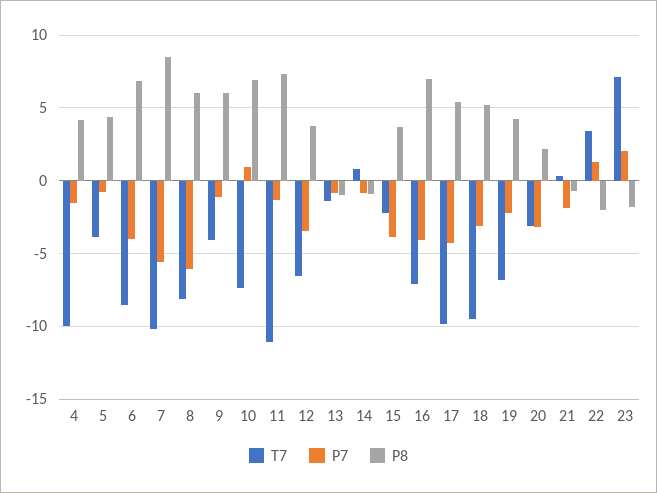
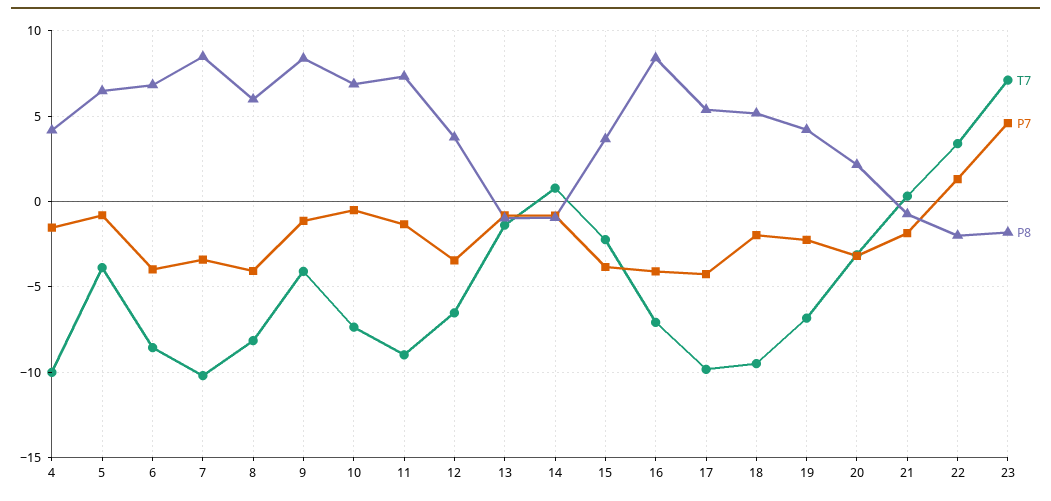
P8, 5: 4.5 -> 6.5
P7, 7: -5.5 -> -3.5
P7, 8: -6 -> -4
P8, 9: 6 -> 8.5
P7, 10: 1 -> -0.5
T7, 11: -11 -> -9
P8, 16: 7 -> 8.5
P7, 18: -3 -> -2
P7, 23: 2 -> 4.5

